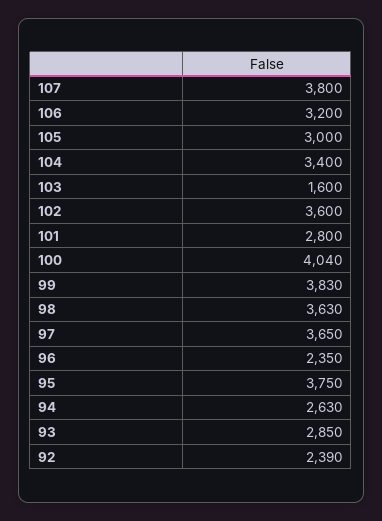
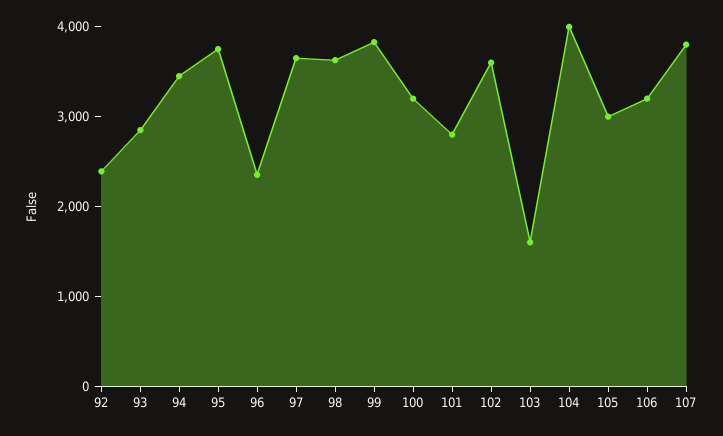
104: 3400 -> 4000
100: 4040 -> 3200
94: 2630 -> 3400

